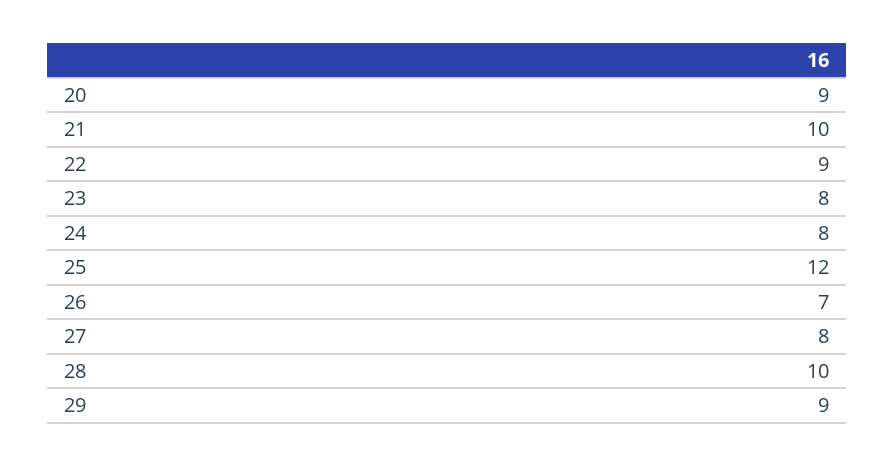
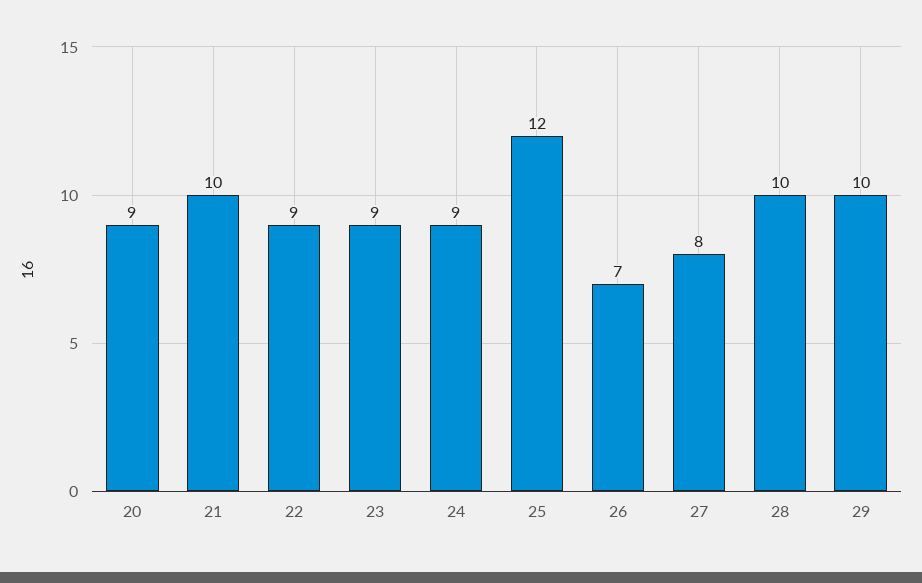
23: 8 -> 9
24: 8 -> 9
29: 9 -> 10

